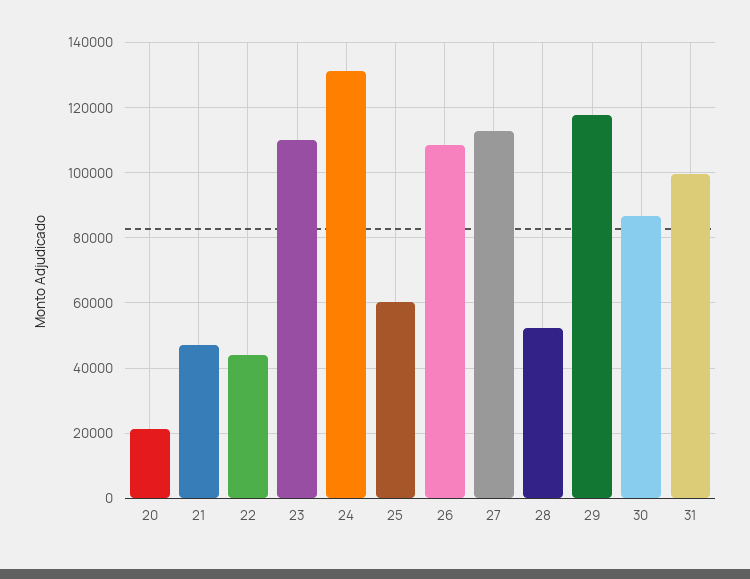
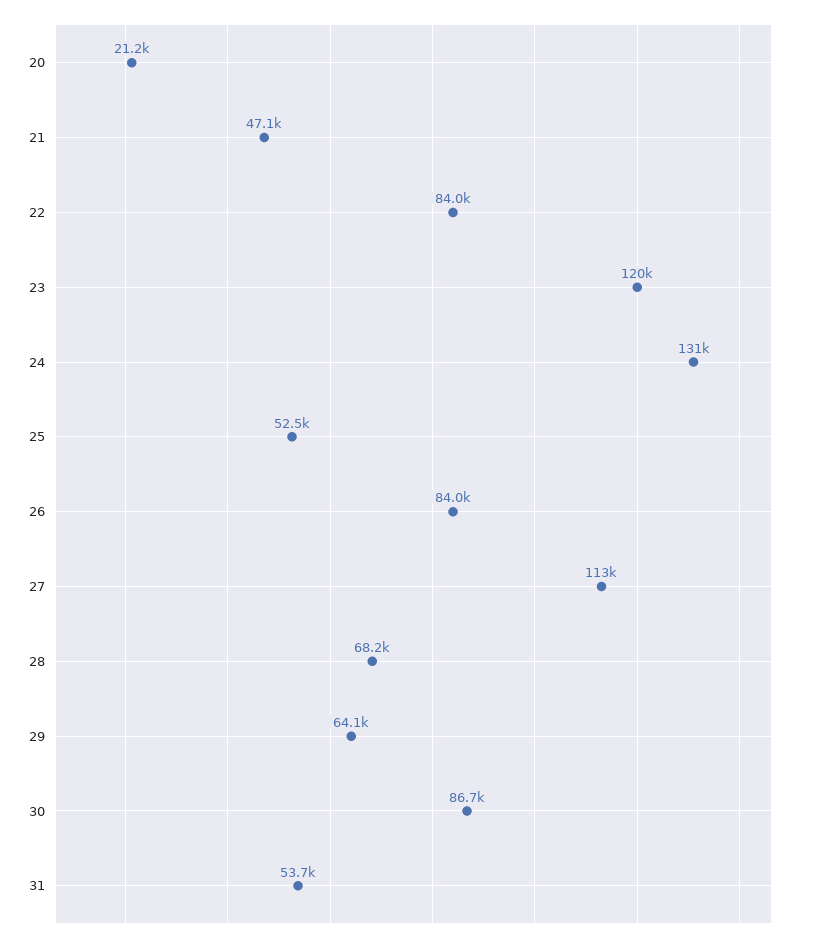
22: 44000 -> 84000
23: 110000 -> 120000
25: 60000 -> 52500
26: 108000 -> 84000
28: 52000 -> 68200
29: 118000 -> 64100
31: 100000 -> 53700

